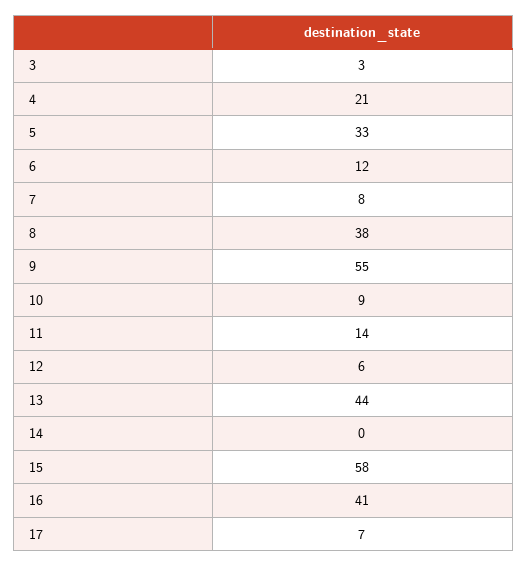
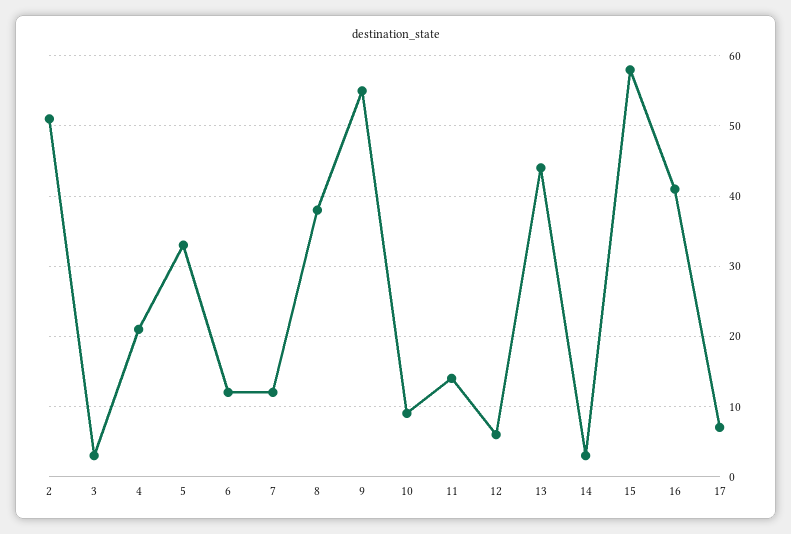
7: 8 -> 12
14: 0 -> 3
2: none -> 51

